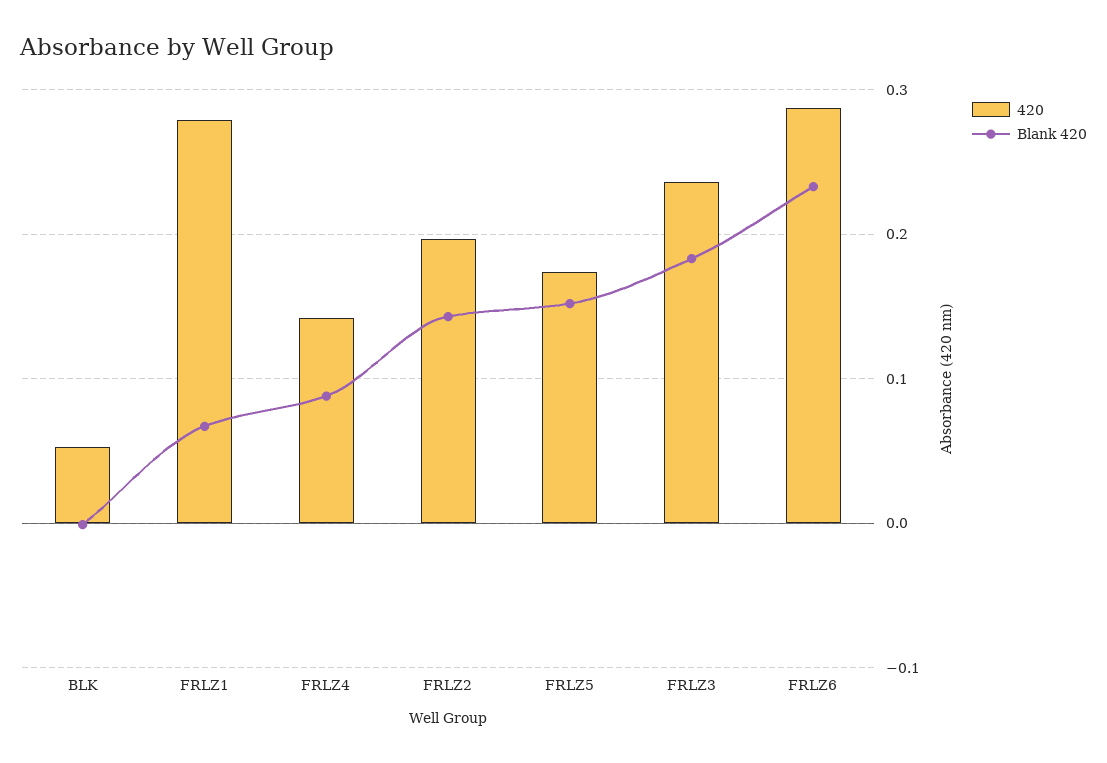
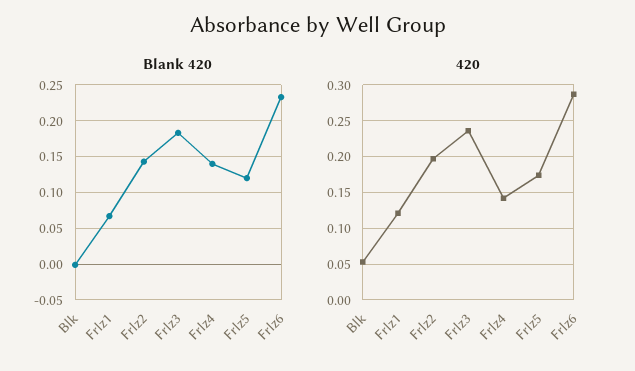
420, FRLZ1: 0.28 -> 0.12
Blank 420, FRLZ4: 0.09 -> 0.14
Blank 420, FRLZ5: 0.15 -> 0.12

